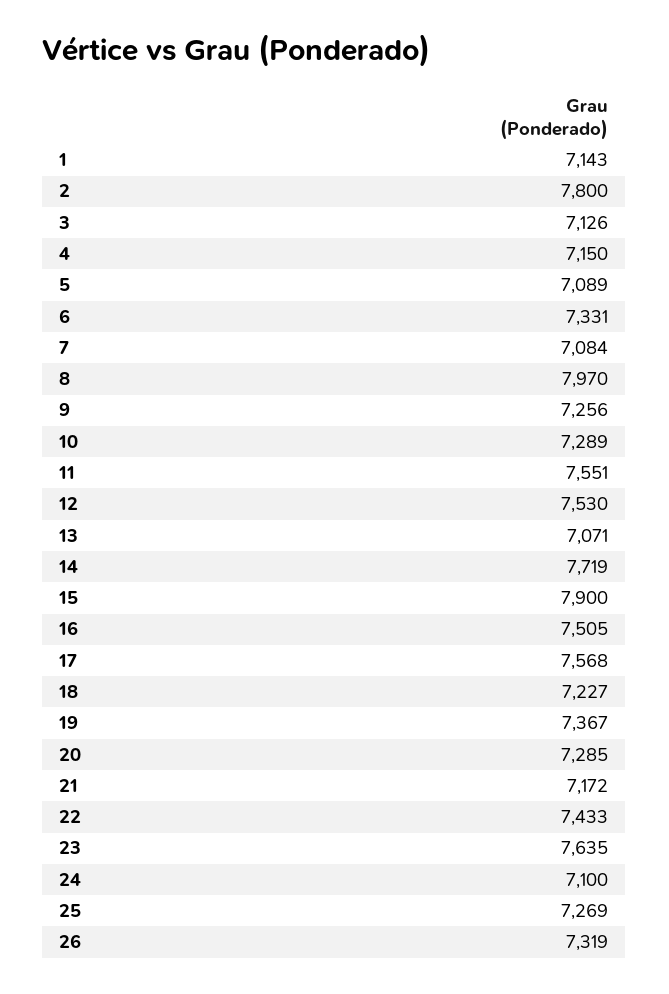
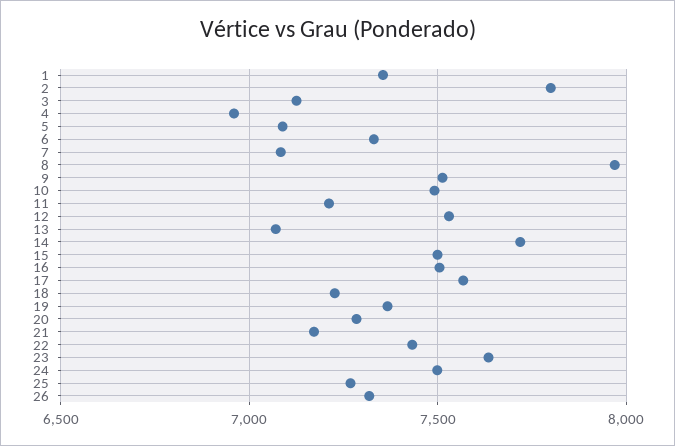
1: 7143 -> 7350
4: 7150 -> 6950
9: 7256 -> 7500
10: 7289 -> 7500
11: 7551 -> 7200
15: 7900 -> 7500
24: 7100 -> 7500

